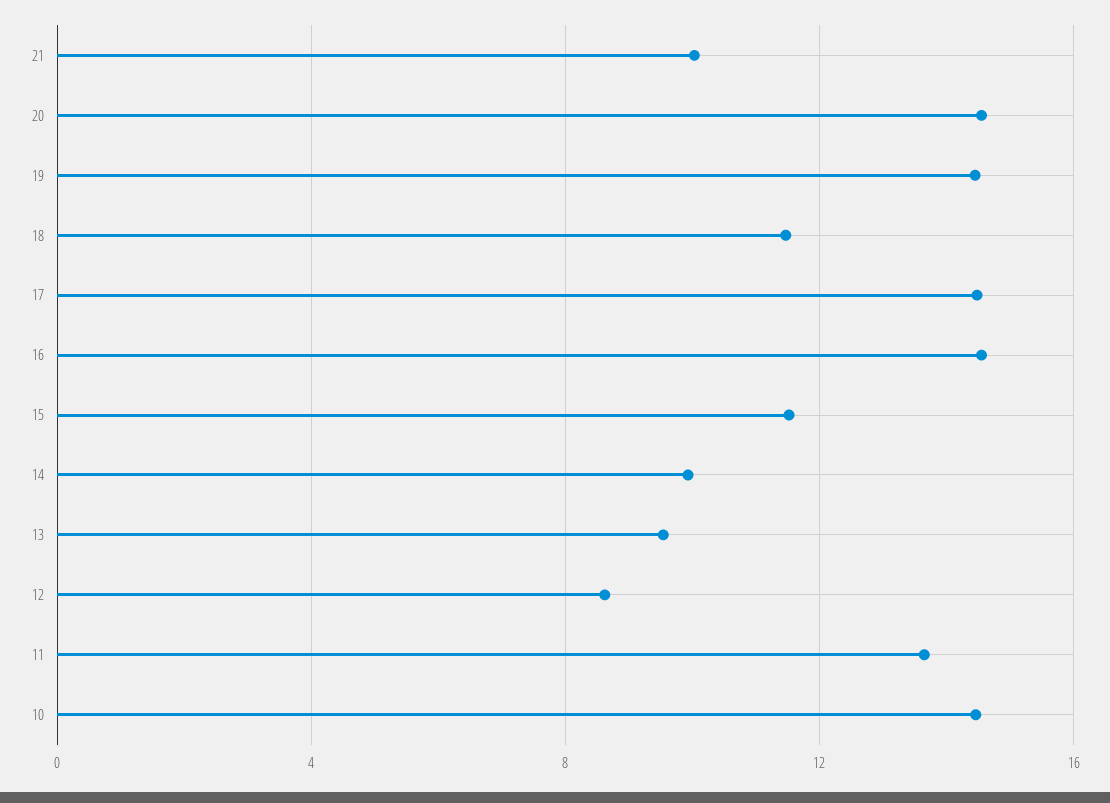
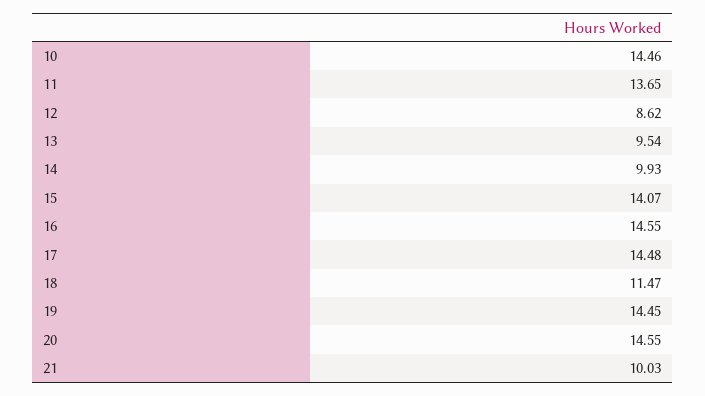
15: 11.5 -> 14.07

